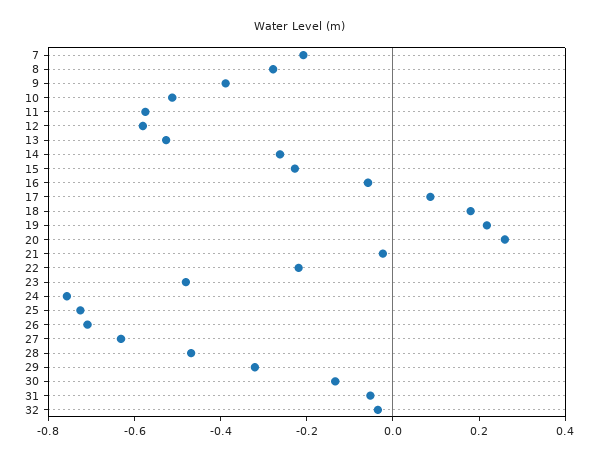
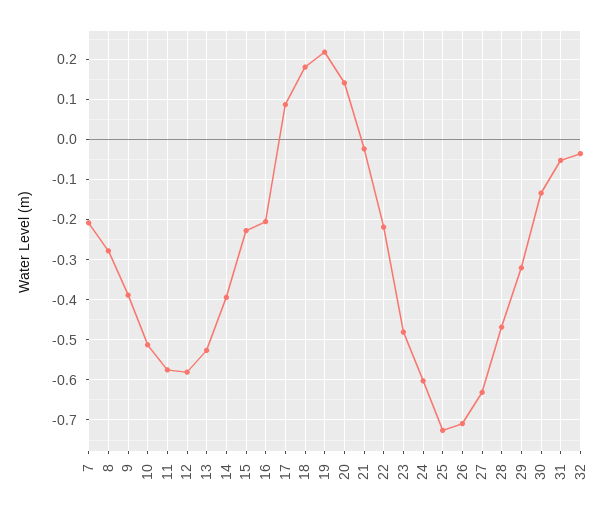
14: -0.25 -> -0.4
16: -0.05 -> -0.2
20: 0.25 -> 0.14
24: -0.75 -> -0.6

